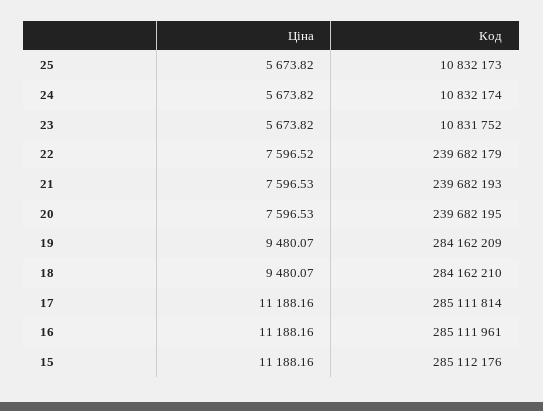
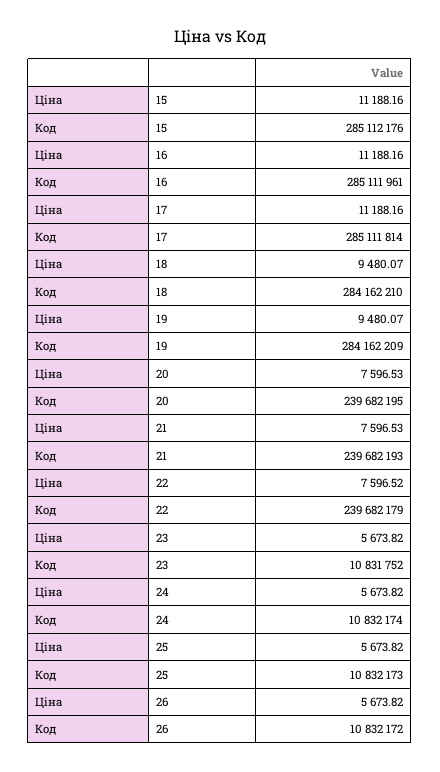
Ціна, 26: none -> 5673.82
Код, 26: none -> 10832172

